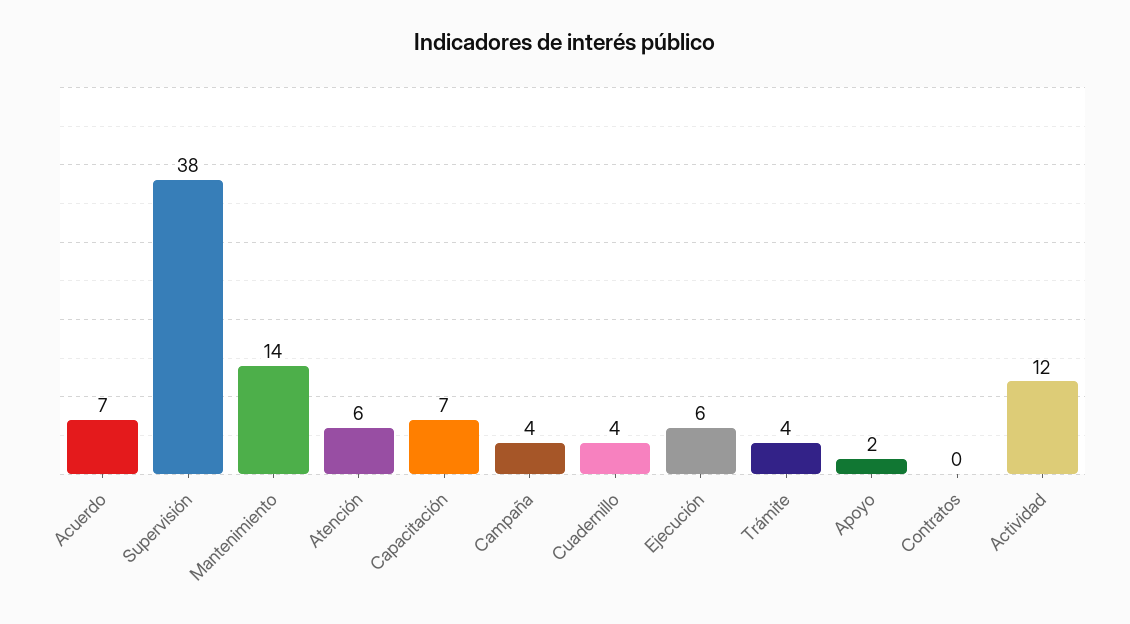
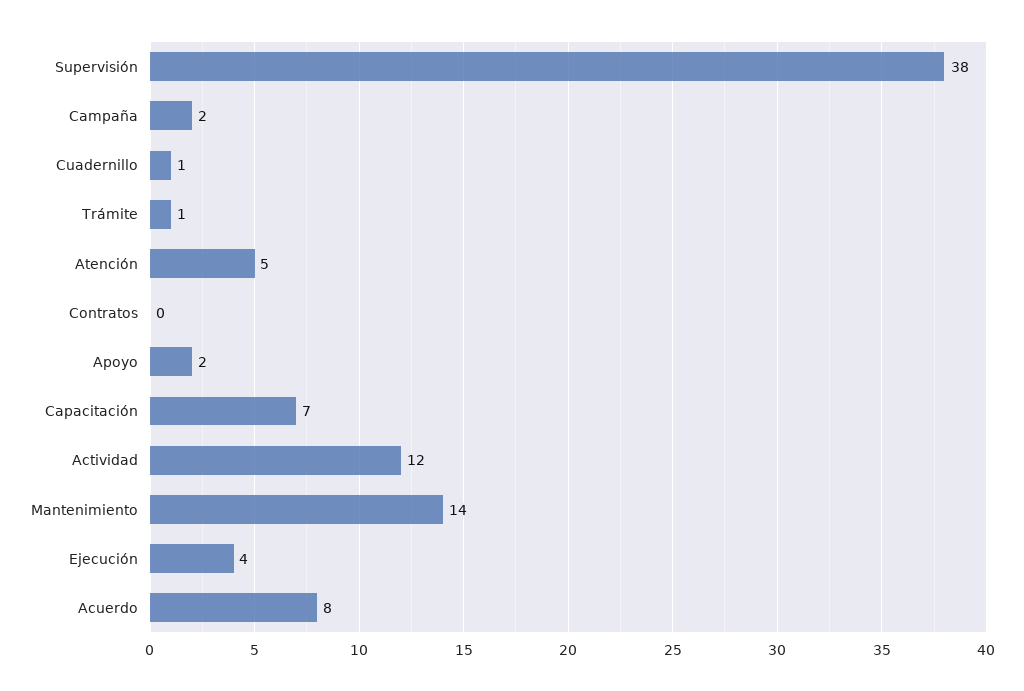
Acuerdo: 7 -> 8
Atención: 6 -> 5
Campaña: 4 -> 2
Cuadernillo: 4 -> 1
Ejecución: 6 -> 4
Trámite: 4 -> 1

